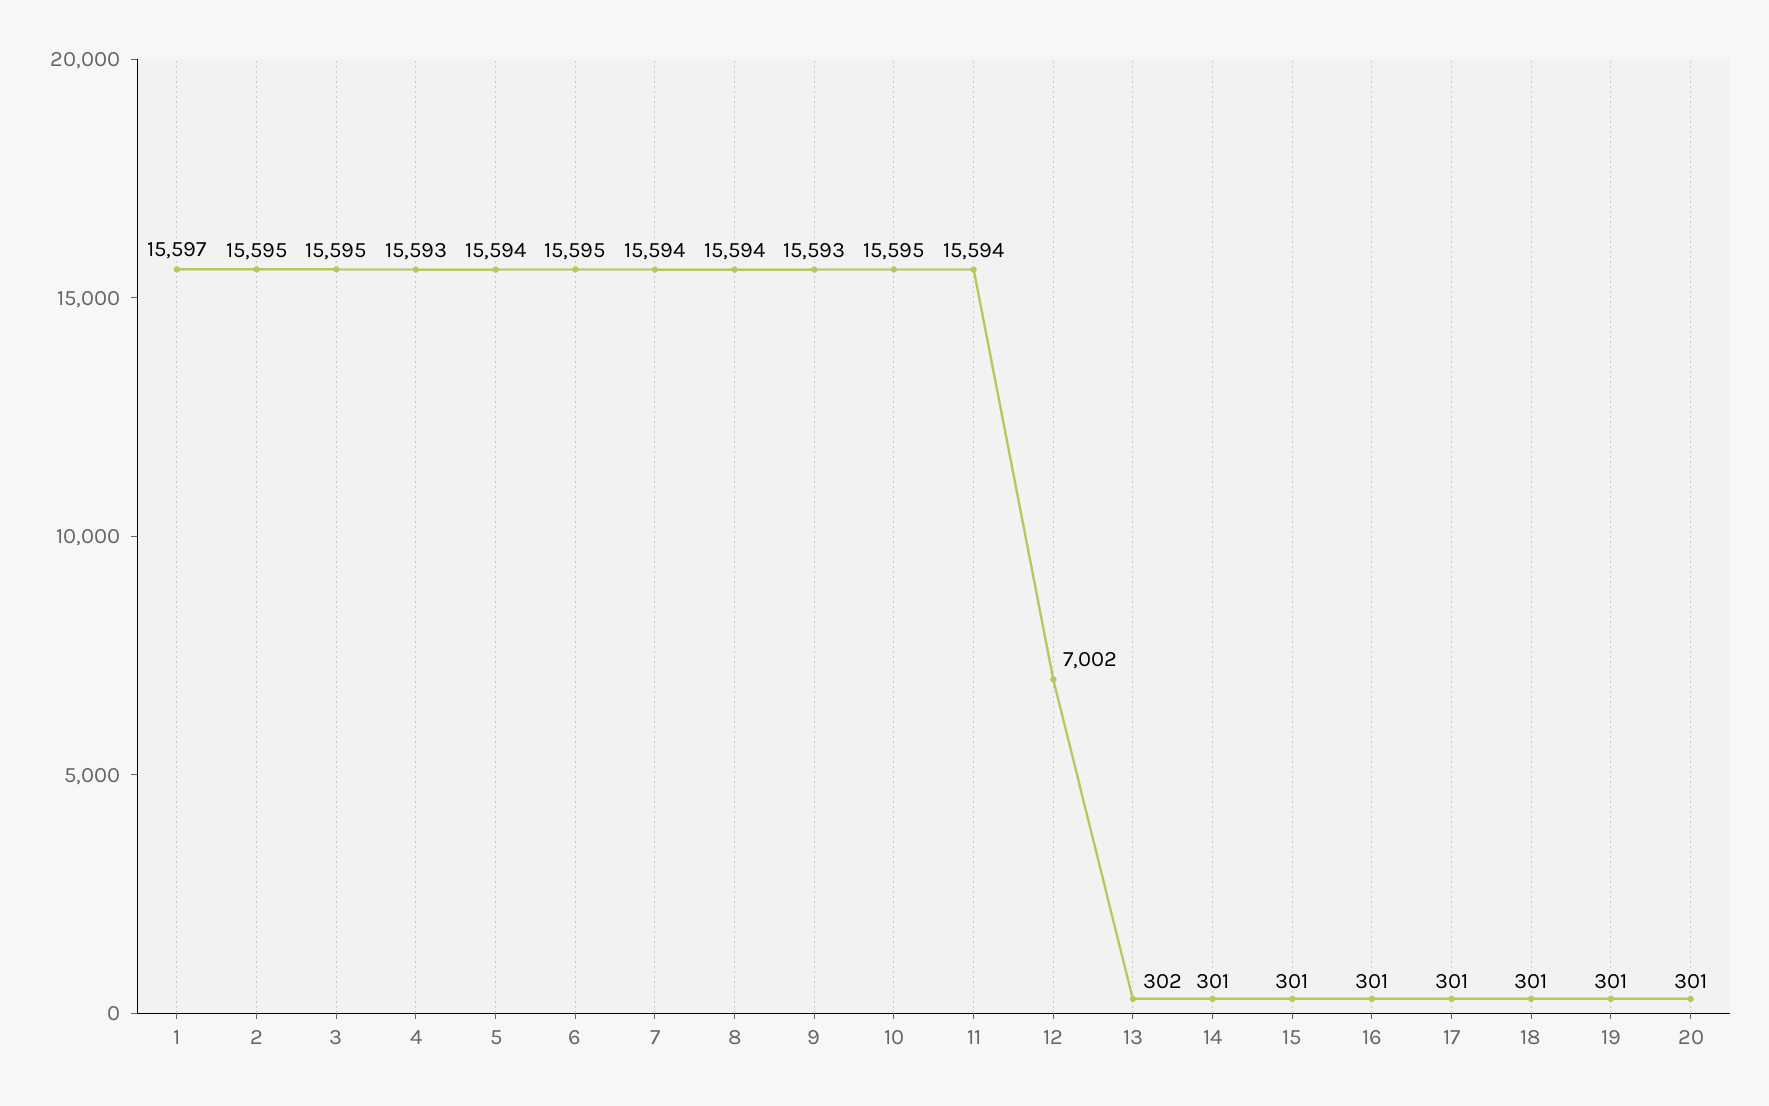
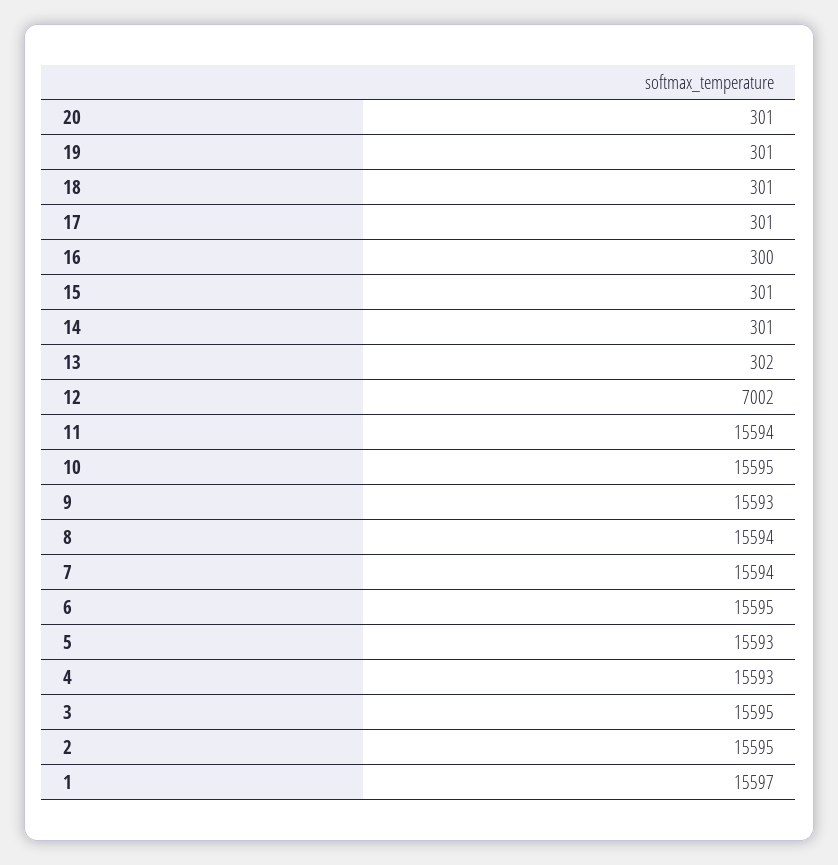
5: 15594 -> 15593
16: 301 -> 300

